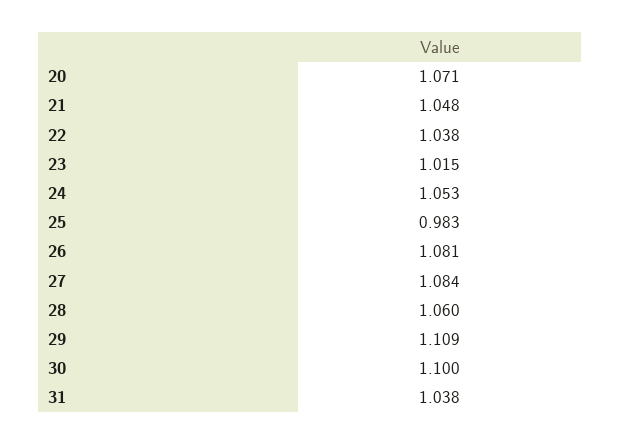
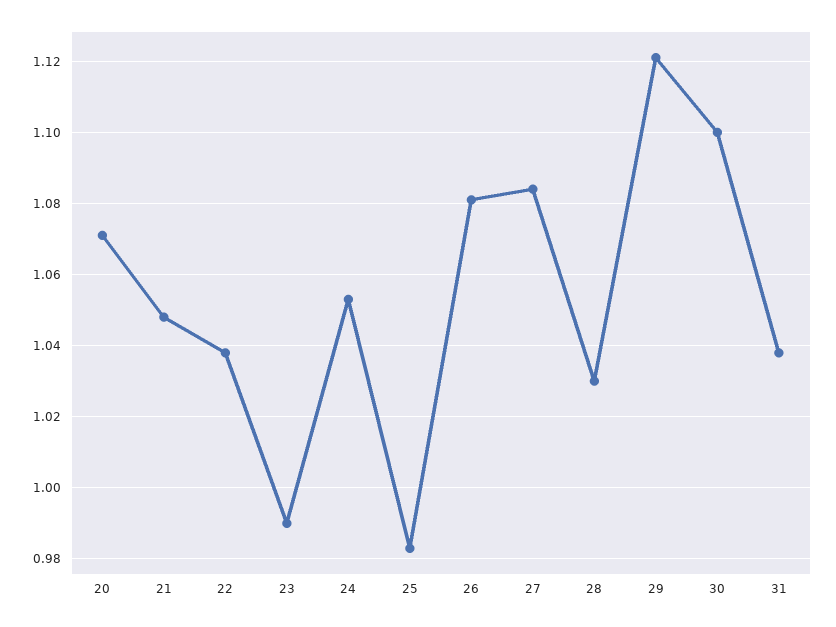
23: 1.015 -> 0.99
28: 1.06 -> 1.03
29: 1.109 -> 1.12

